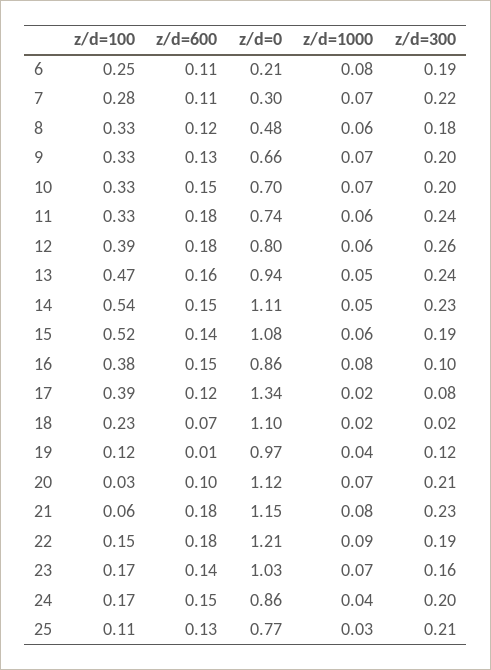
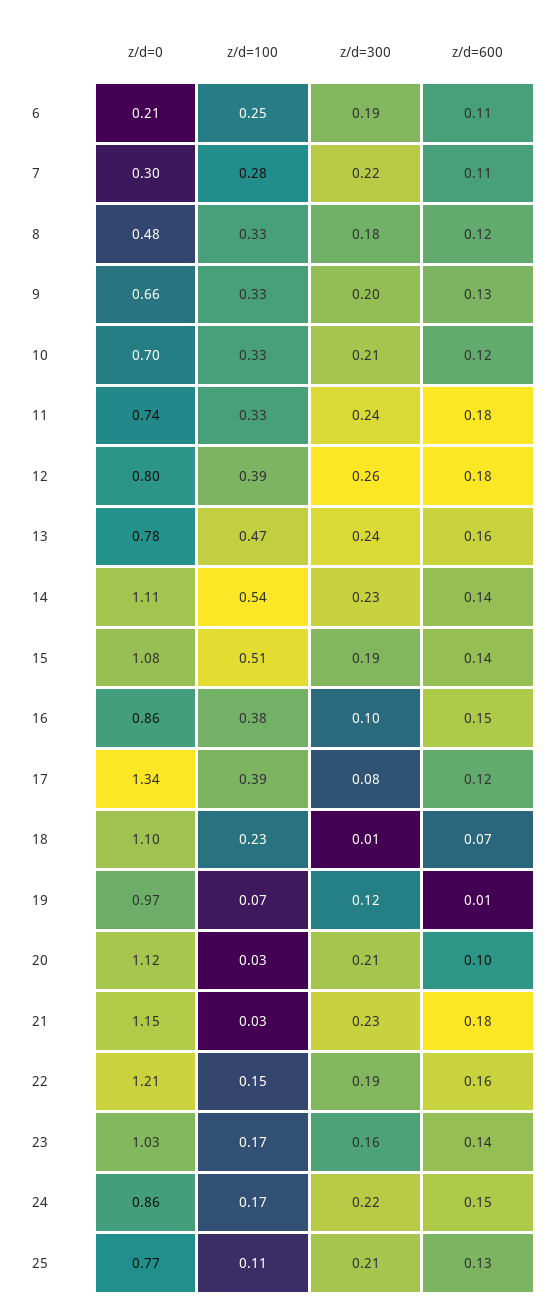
z/d=1000, 6: 0.08 -> none
z/d=1000, 7: 0.07 -> none
z/d=1000, 8: 0.06 -> none
z/d=1000, 9: 0.07 -> none
z/d=600, 10: 0.15 -> 0.12
z/d=1000, 10: 0.07 -> none
z/d=300, 10: 0.2 -> 0.21
z/d=1000, 11: 0.06 -> none
z/d=1000, 12: 0.06 -> none
z/d=0, 13: 0.94 -> 0.78
z/d=1000, 13: 0.05 -> none
z/d=600, 14: 0.15 -> 0.14
z/d=1000, 14: 0.05 -> none
z/d=100, 15: 0.52 -> 0.51
z/d=1000, 15: 0.06 -> none
z/d=1000, 16: 0.08 -> none
z/d=1000, 17: 0.02 -> none
z/d=1000, 18: 0.02 -> none
z/d=300, 18: 0.02 -> 0.01
z/d=100, 19: 0.12 -> 0.07
z/d=1000, 19: 0.04 -> none
z/d=1000, 20: 0.07 -> none
z/d=100, 21: 0.06 -> 0.03
z/d=1000, 21: 0.08 -> none
z/d=600, 22: 0.18 -> 0.16
z/d=1000, 22: 0.09 -> none
z/d=1000, 23: 0.07 -> none
z/d=1000, 24: 0.04 -> none
z/d=300, 24: 0.2 -> 0.22
z/d=1000, 25: 0.03 -> none

